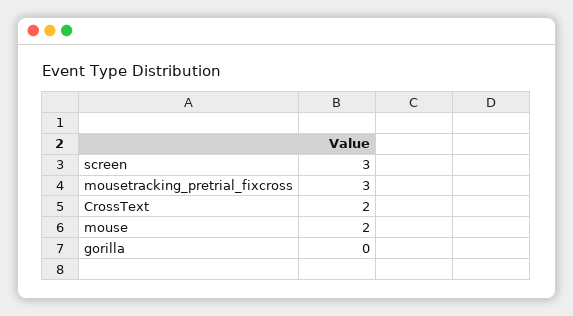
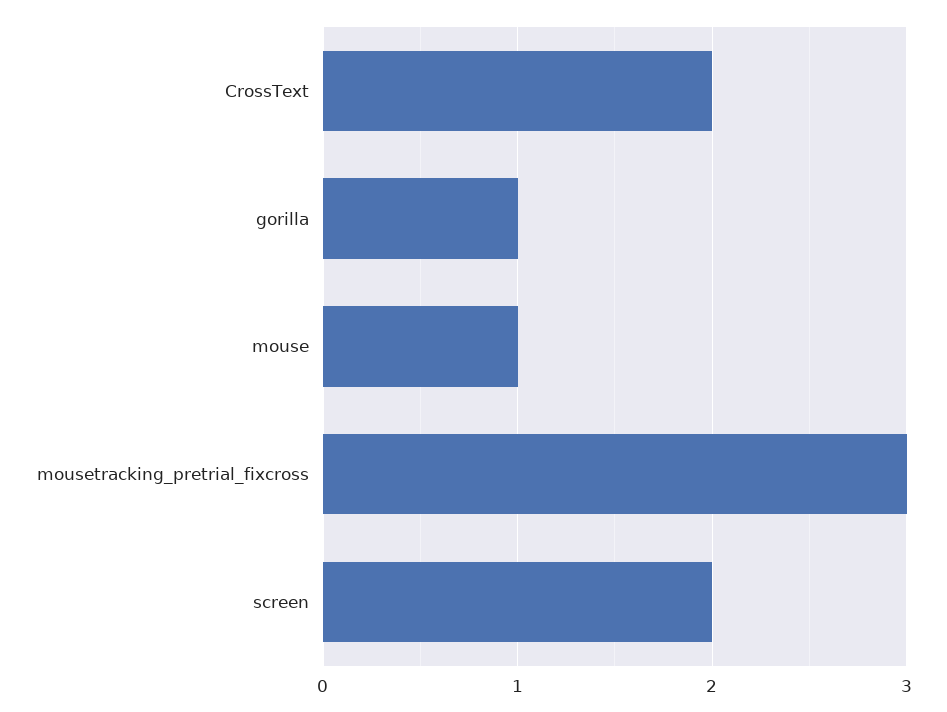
screen: 3 -> 2
mouse: 2 -> 1
gorilla: 0 -> 1

